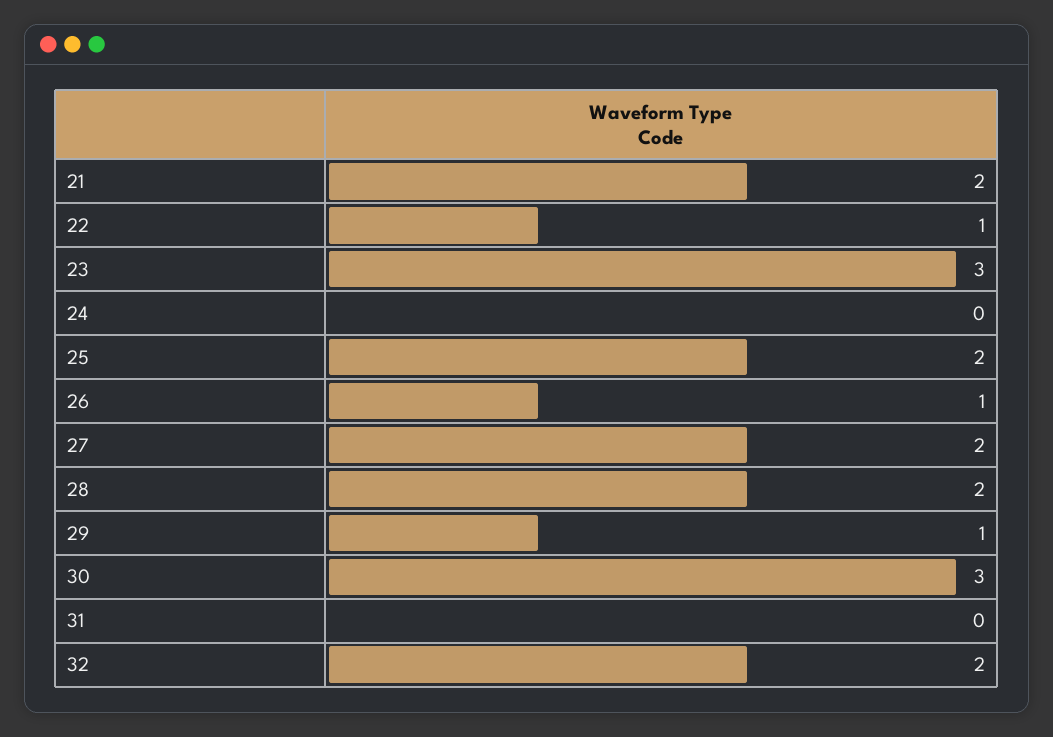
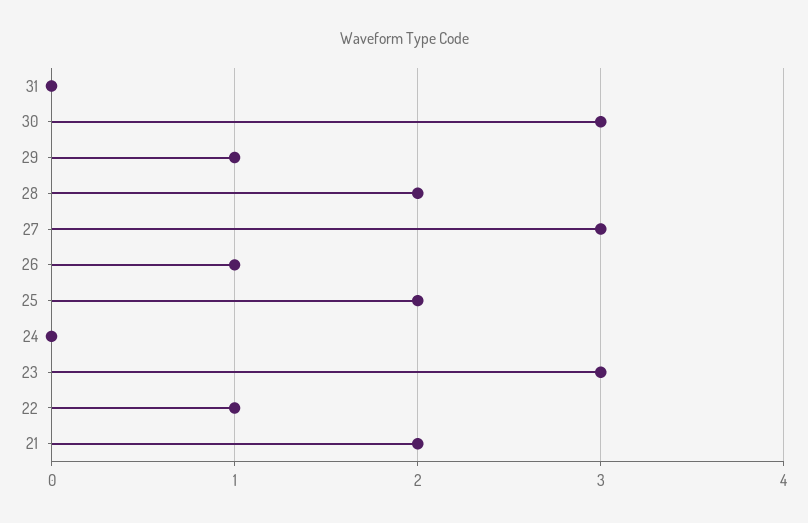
27: 2 -> 3
32: 2 -> none

